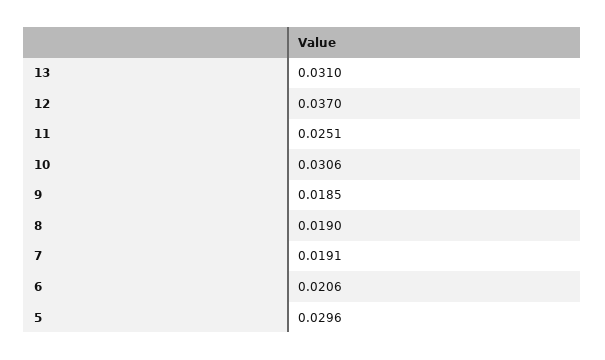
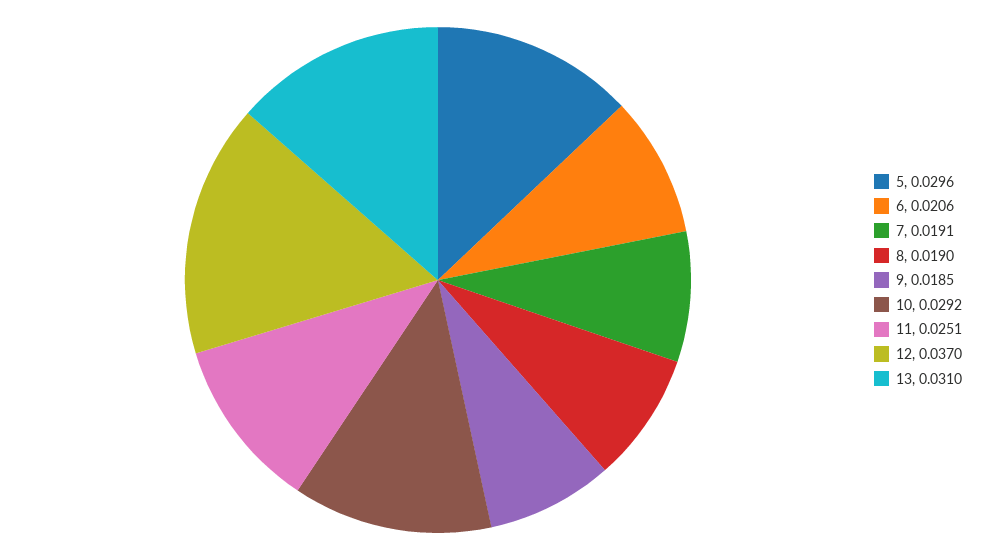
10: 0.0306 -> 0.0292

